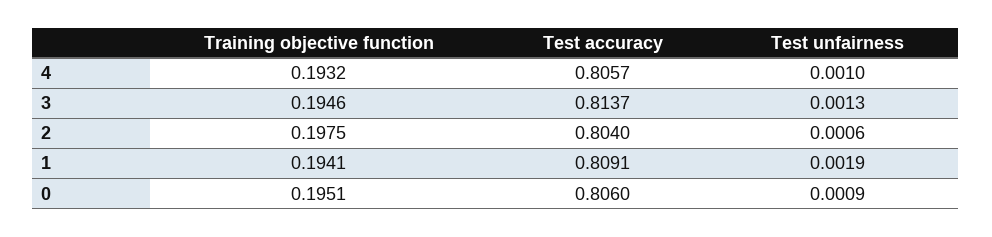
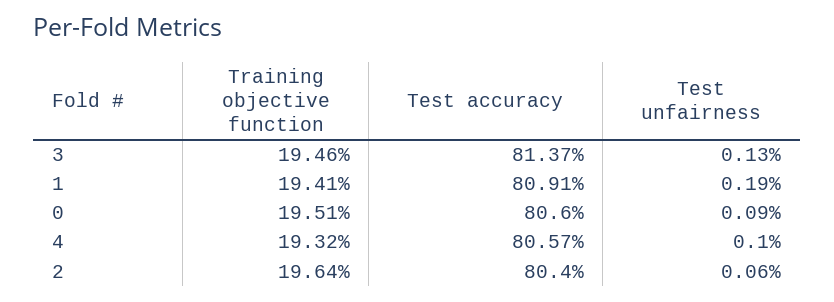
Training objective function, 2: 0.1975 -> 0.1964

